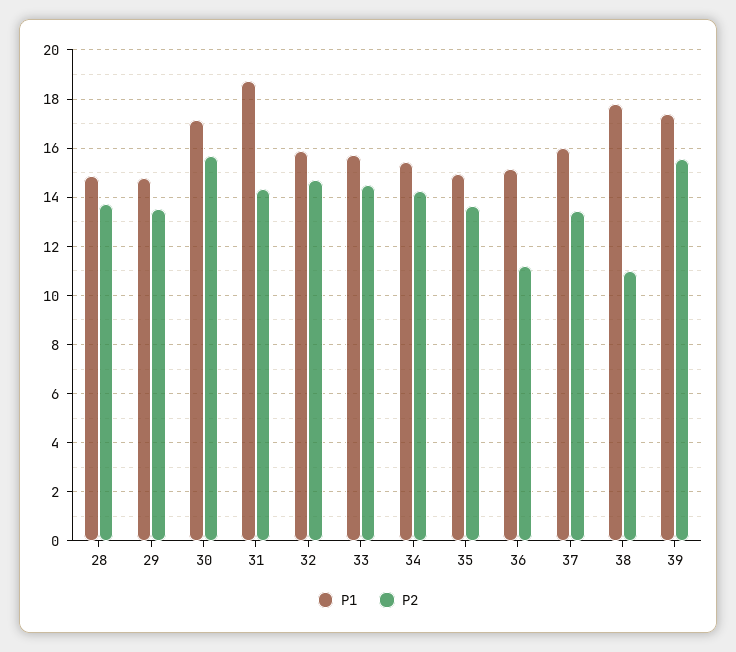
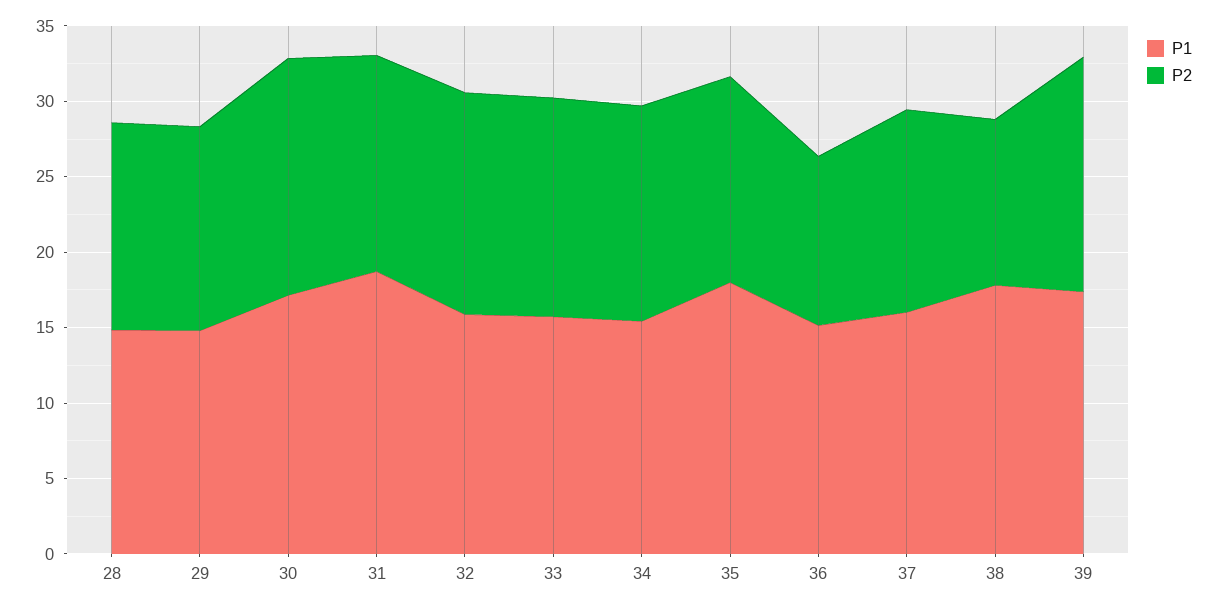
P1, 35: 15 -> 18

